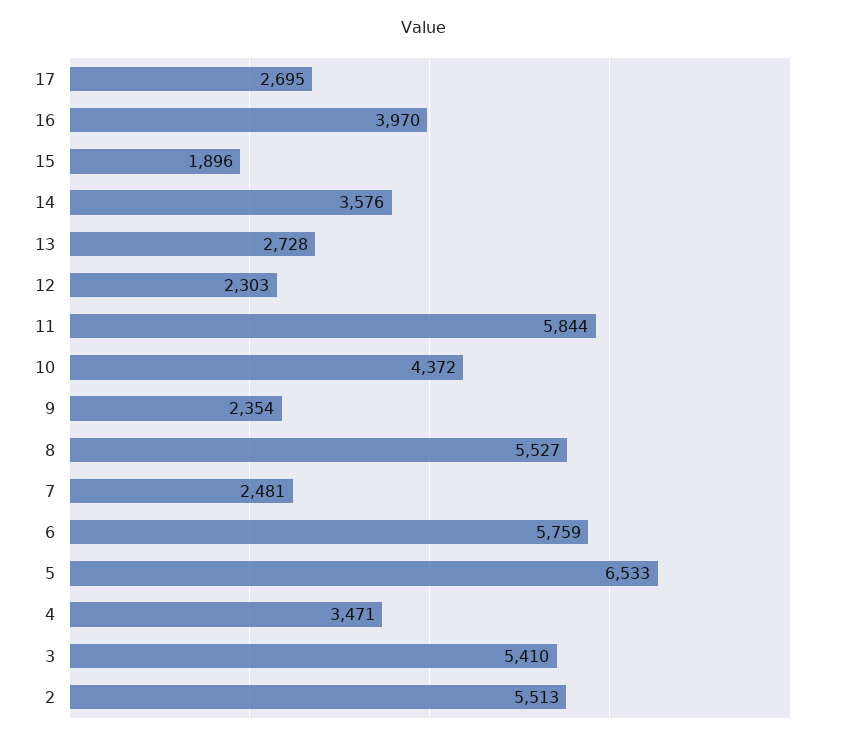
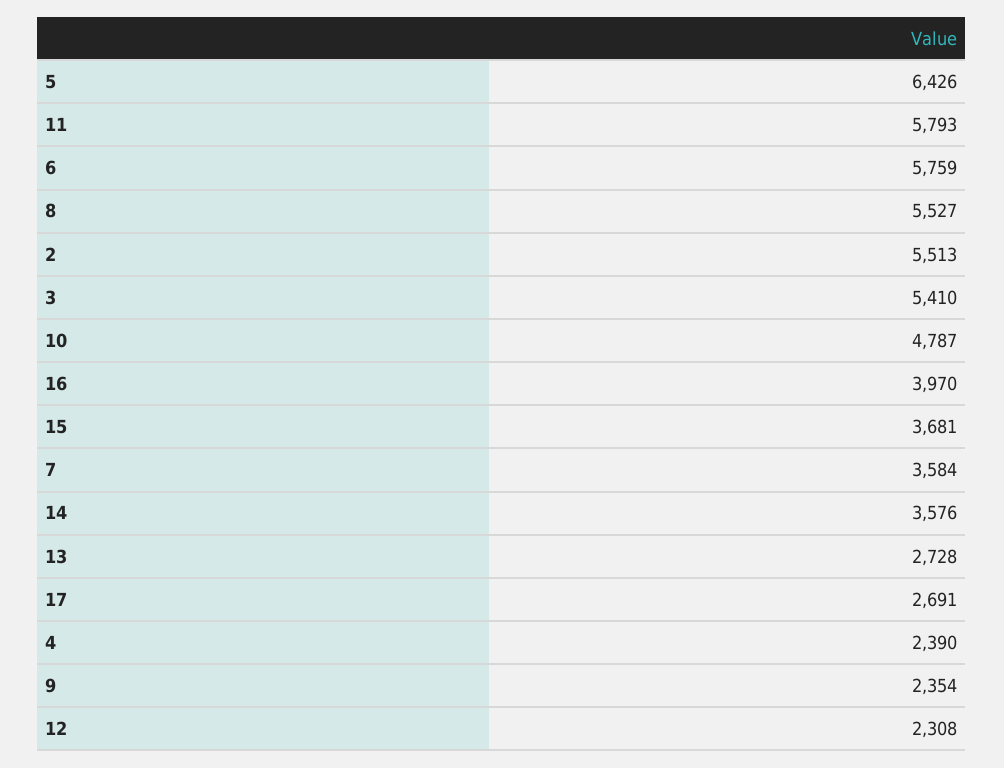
17: 2695 -> 2691
15: 1896 -> 3681
12: 2303 -> 2308
11: 5844 -> 5793
10: 4372 -> 4787
7: 2481 -> 3584
5: 6533 -> 6426
4: 3471 -> 2390

